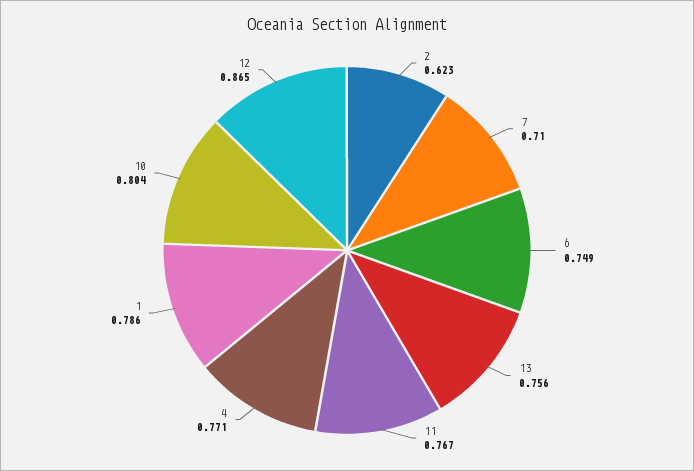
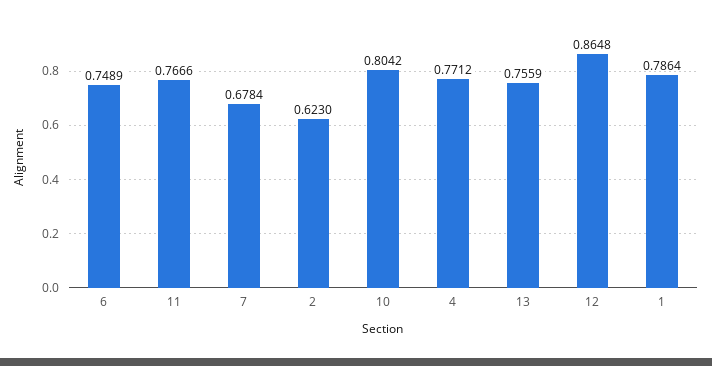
7: 0.71 -> 0.6784

